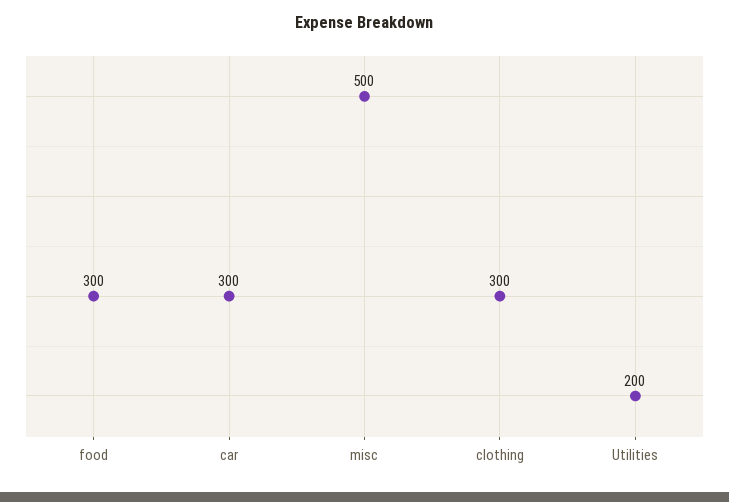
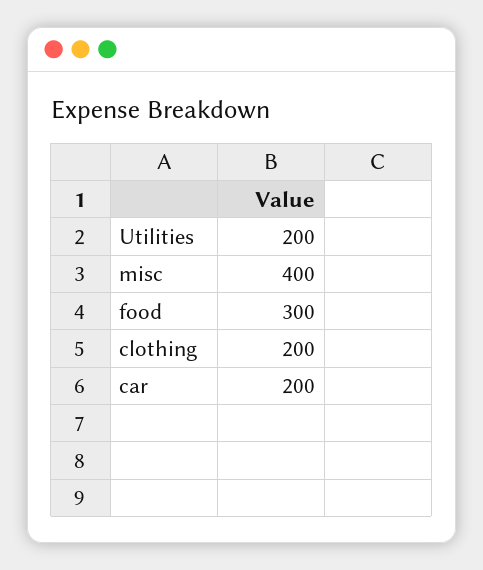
car: 300 -> 200
misc: 500 -> 400
clothing: 300 -> 200

